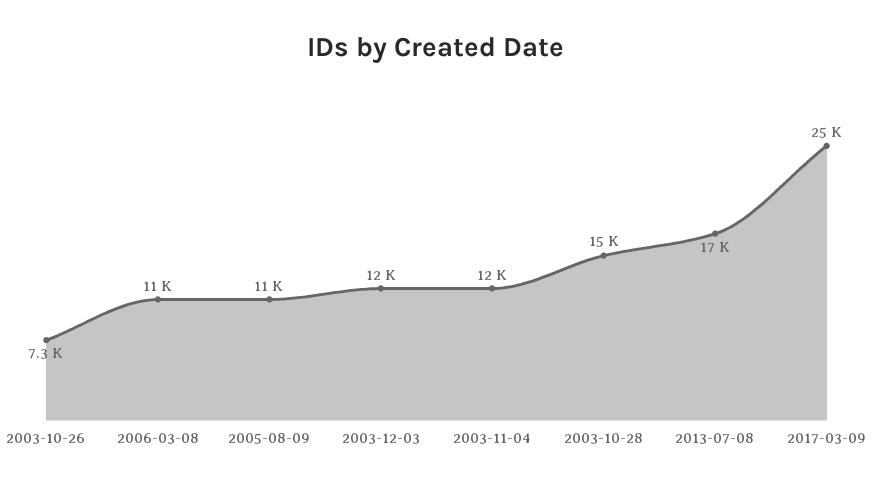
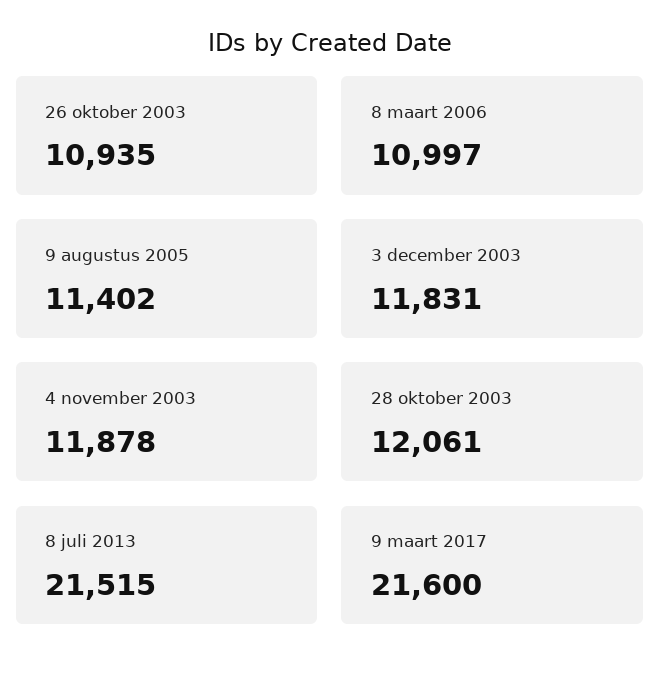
2003-10-26: 7300 -> 10935
2003-10-28: 15000 -> 12061
2013-07-08: 17000 -> 21515
2017-03-09: 25000 -> 21600

